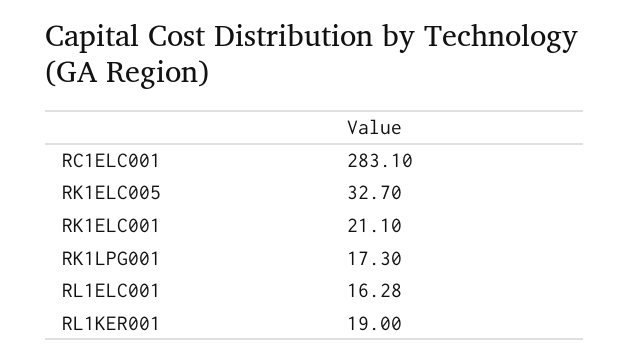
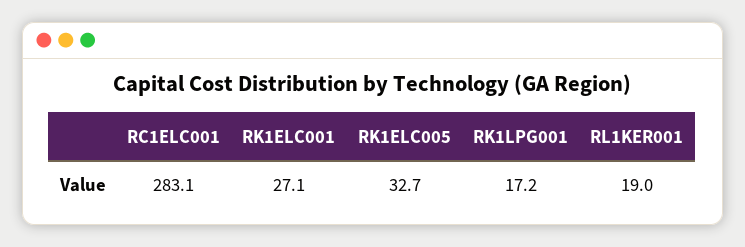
RK1ELC001: 21.1 -> 27.1
RK1LPG001: 17.3 -> 17.2
RL1ELC001: 16.28 -> none

